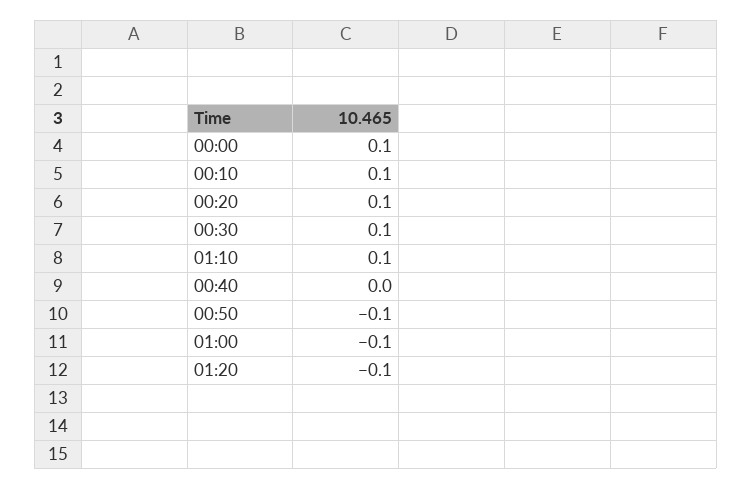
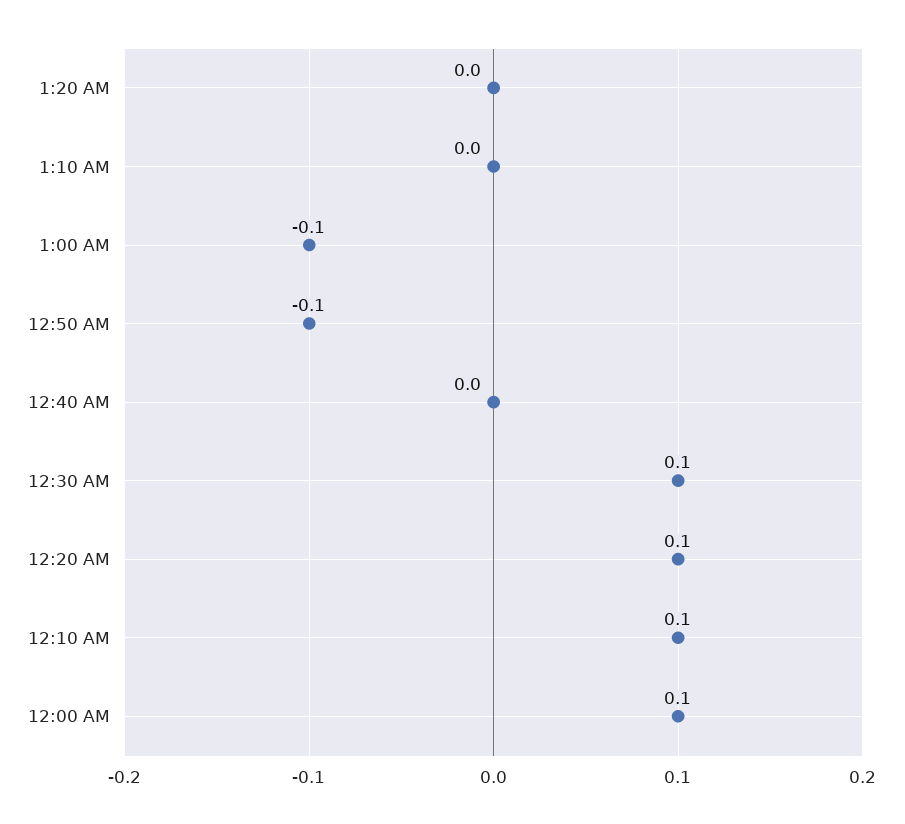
01:10: 0.1 -> 0
01:20: -0.1 -> 0

